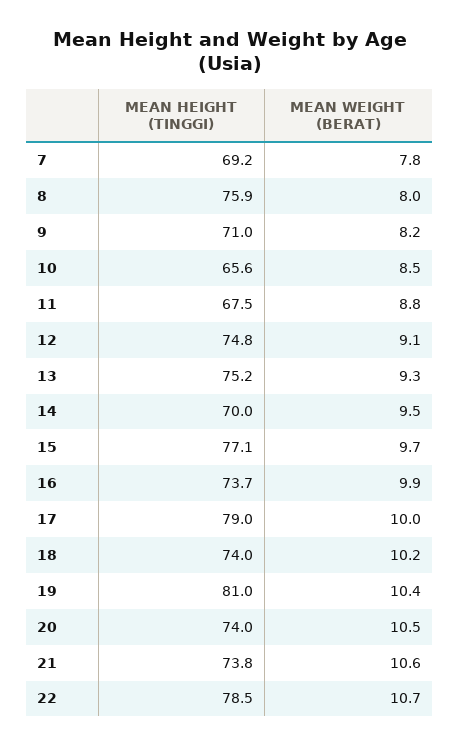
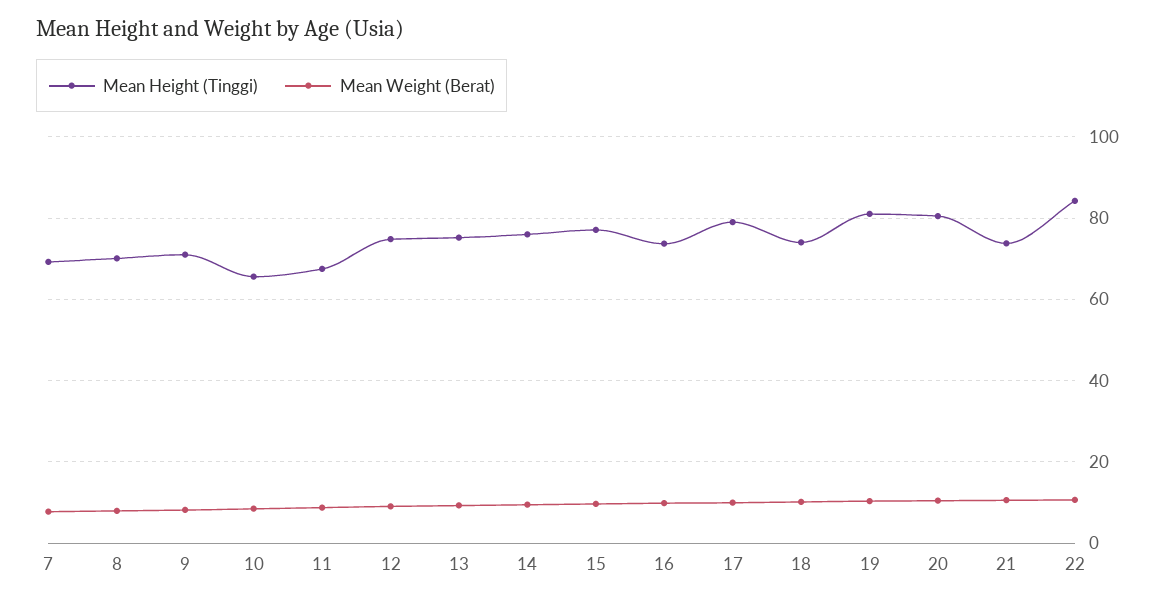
MEAN HEIGHT (TINGGI), 8: 75.9 -> 70
MEAN HEIGHT (TINGGI), 14: 70 -> 76
MEAN HEIGHT (TINGGI), 20: 74 -> 80
MEAN HEIGHT (TINGGI), 22: 78.5 -> 84

